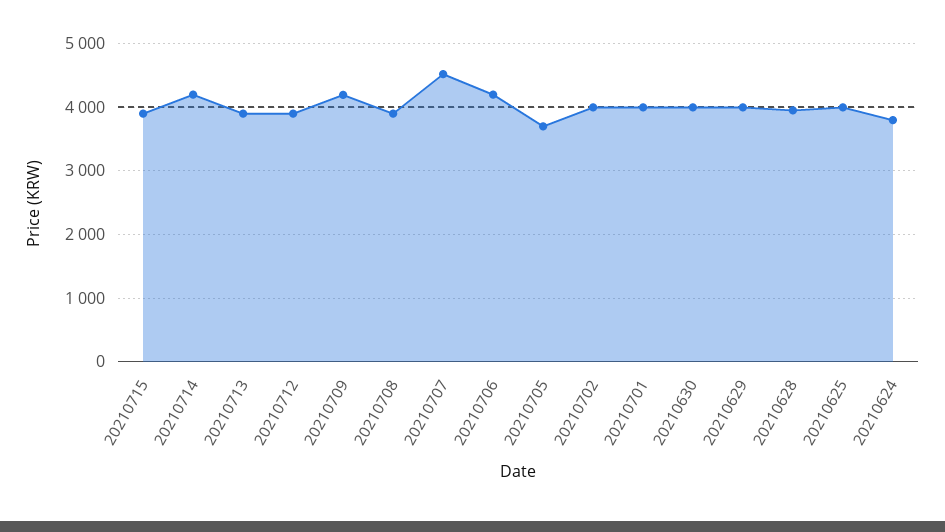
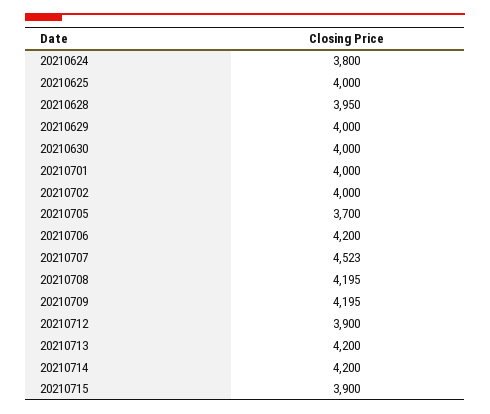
20210713: 3900 -> 4200
20210708: 3900 -> 4195

